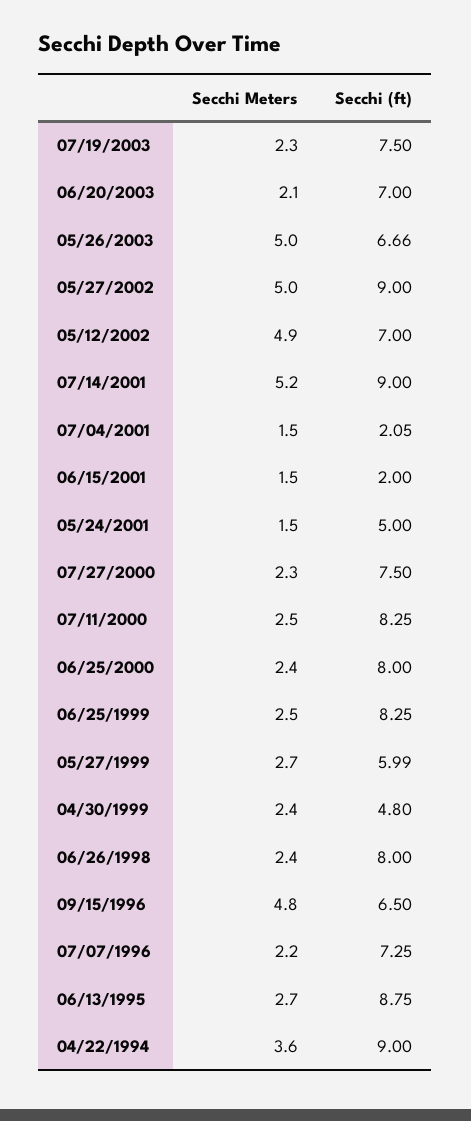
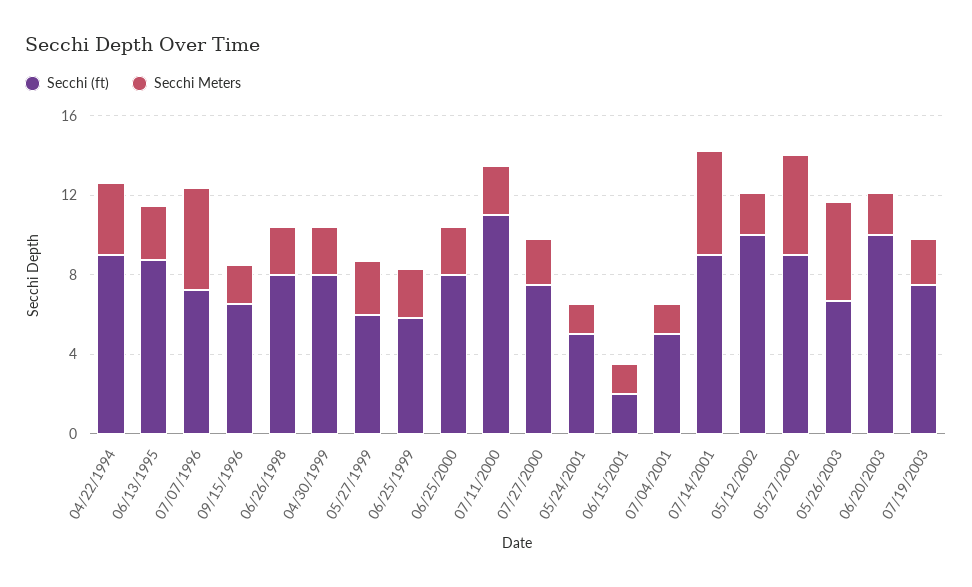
Secchi (ft), 06/20/2003: 7 -> 10
Secchi Meters, 05/12/2002: 4.9 -> 2
Secchi (ft), 05/12/2002: 7 -> 10
Secchi (ft), 07/04/2001: 2.05 -> 5
Secchi (ft), 07/11/2000: 8.25 -> 11
Secchi (ft), 06/25/1999: 8.25 -> 6
Secchi (ft), 04/30/1999: 4.8 -> 8
Secchi Meters, 09/15/1996: 4.8 -> 2
Secchi Meters, 07/07/1996: 2.2 -> 5

